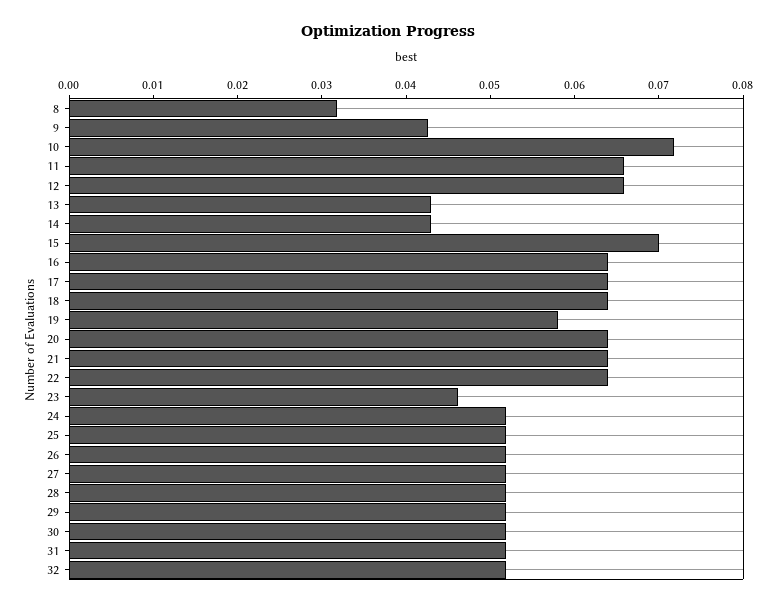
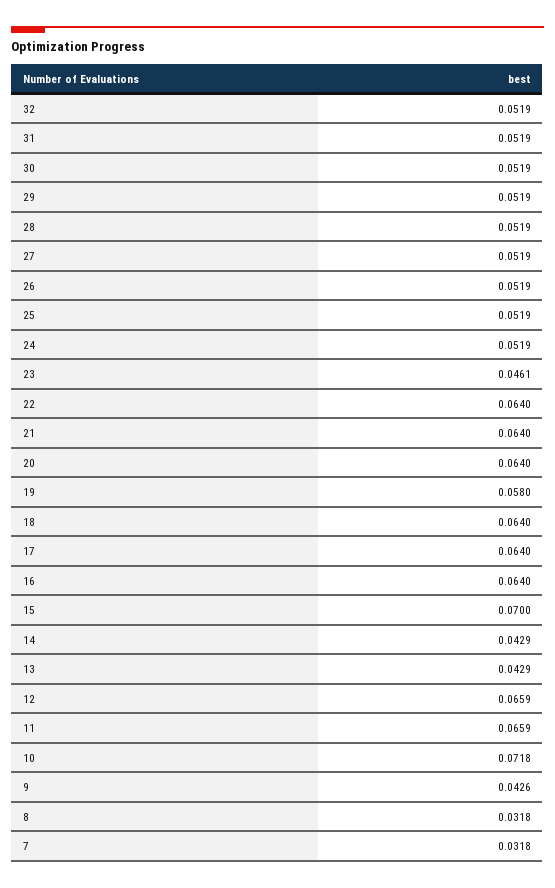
7: none -> 0.0318

